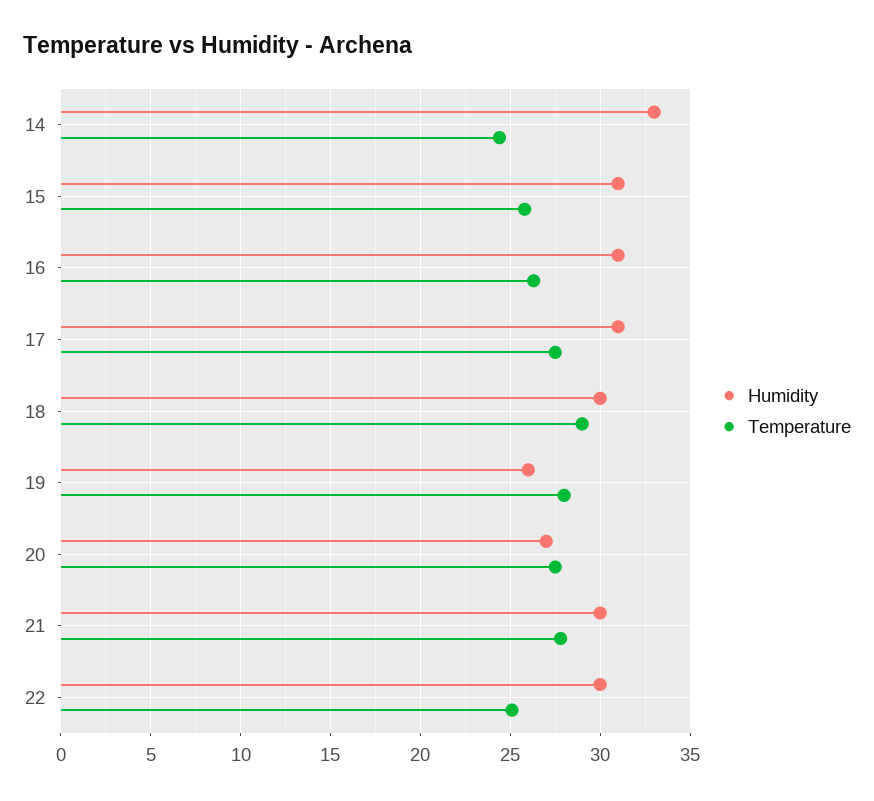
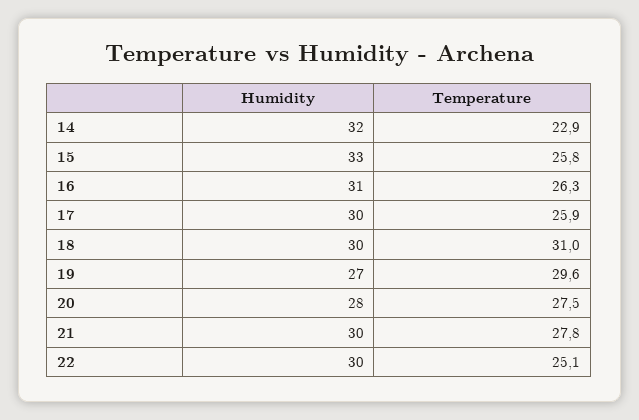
Humidity, 14: 33 -> 32
Temperature, 14: 24.5 -> 22.9
Humidity, 15: 31 -> 33
Humidity, 17: 31 -> 30
Temperature, 17: 27.5 -> 25.9
Temperature, 18: 29 -> 31
Humidity, 19: 26 -> 27
Temperature, 19: 28 -> 29.6
Humidity, 20: 27 -> 28

